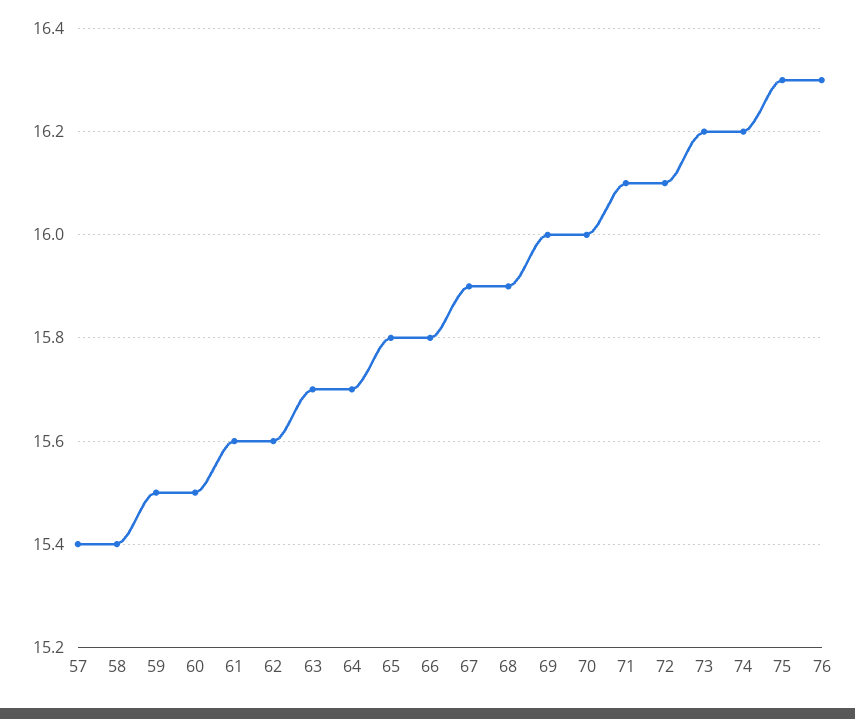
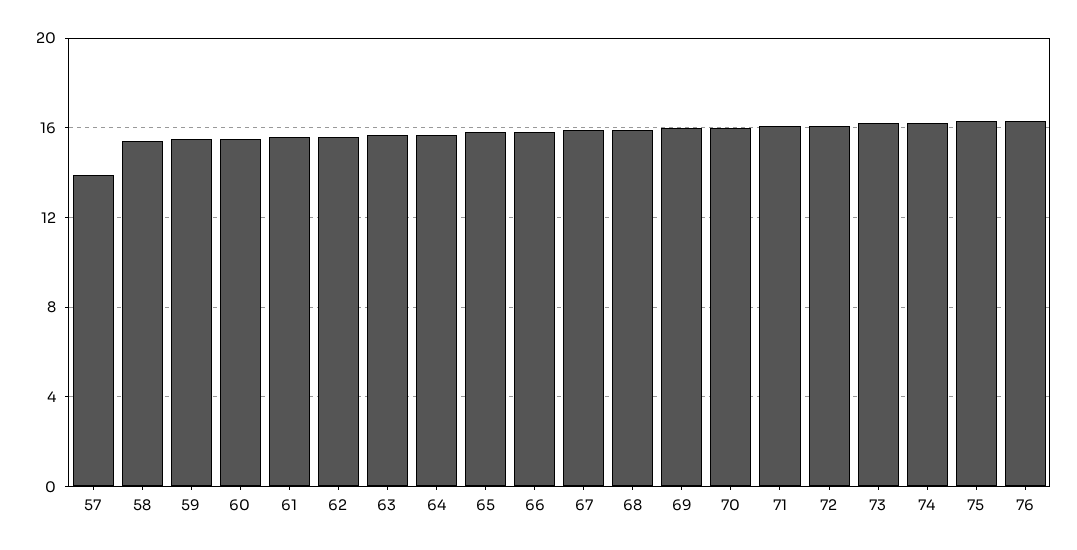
57: 15.4 -> 14

